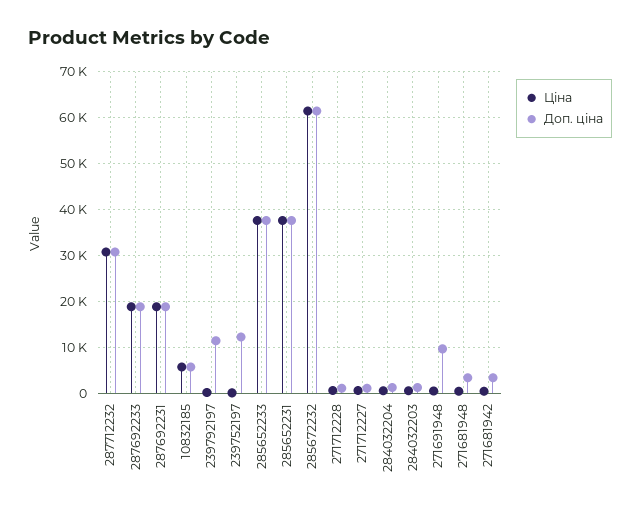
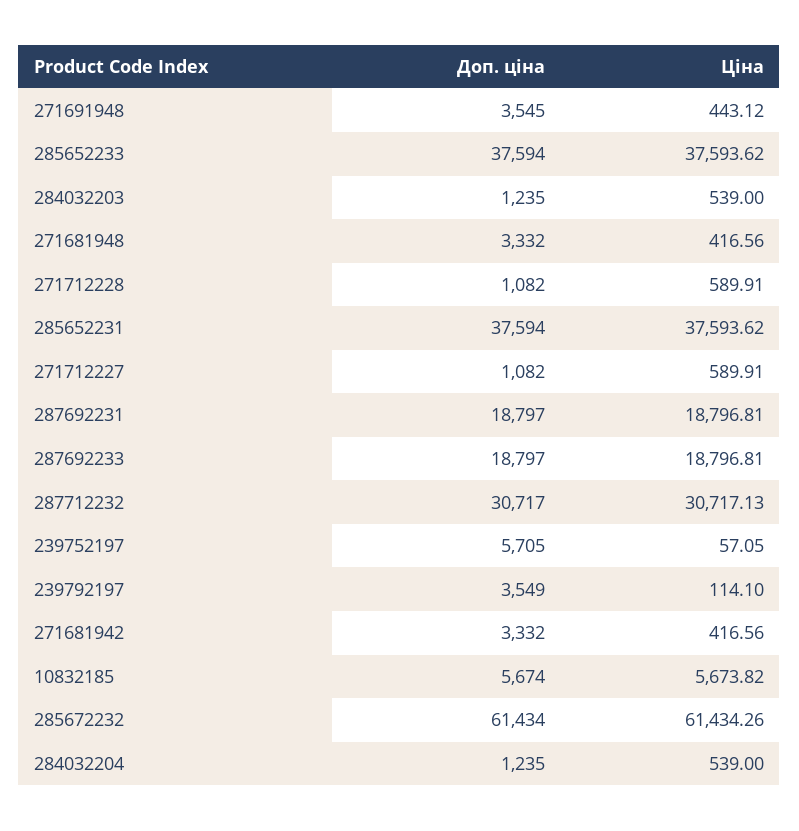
Доп. ціна, 239792197: 12000 -> 3549
Доп. ціна, 239752197: 12000 -> 5705
Доп. ціна, 271691948: 10000 -> 3545

